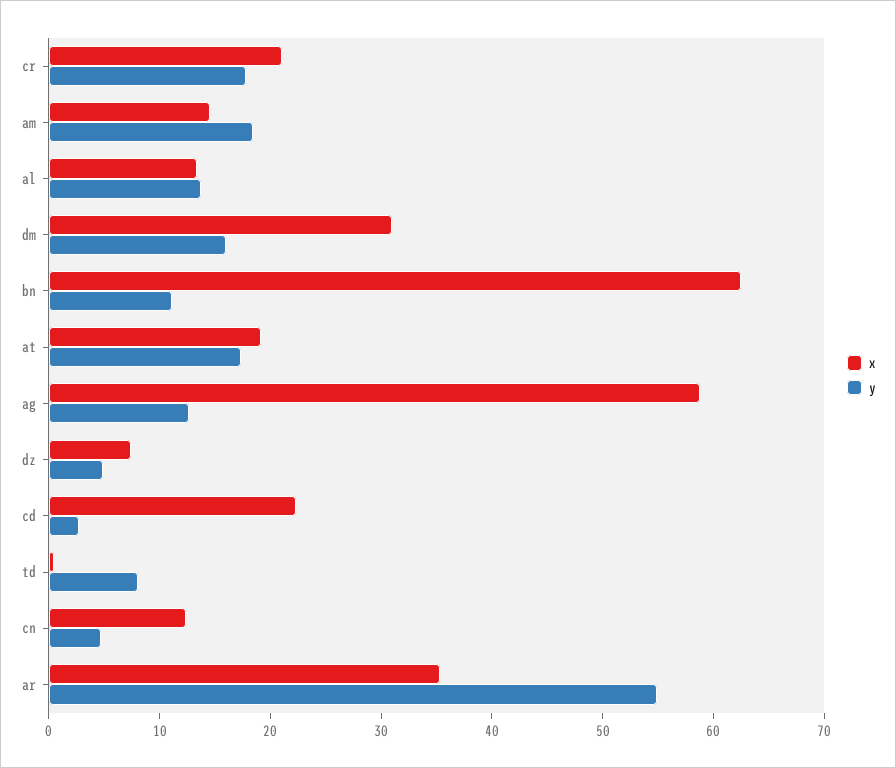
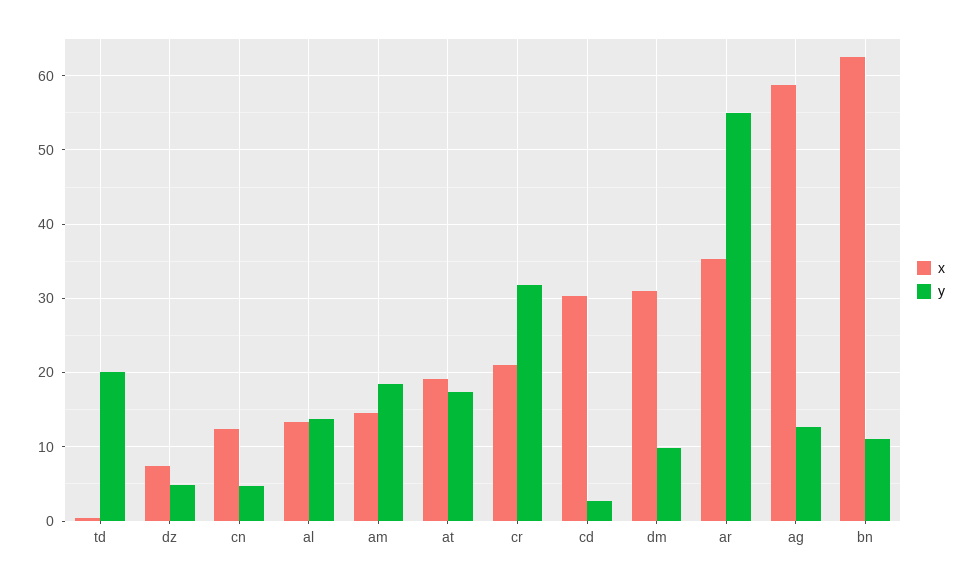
y, cr: 18 -> 32
y, dm: 16 -> 10
x, cd: 22 -> 30
y, td: 8 -> 20

